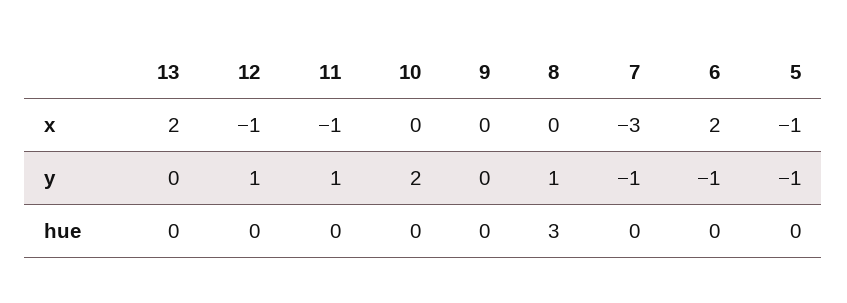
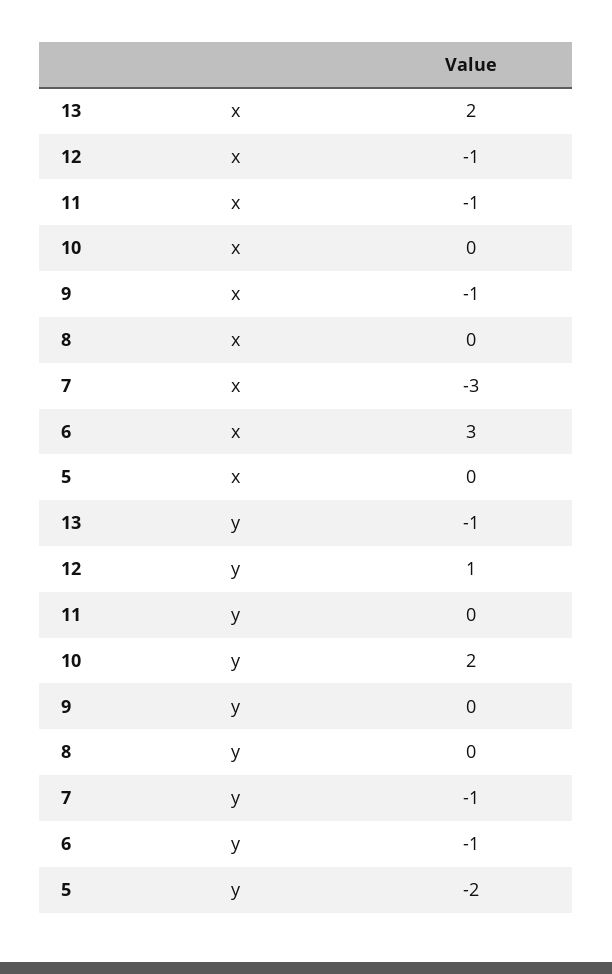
9, x: 0 -> -1
6, x: 2 -> 3
5, x: -1 -> 0
13, y: 0 -> -1
11, y: 1 -> 0
8, y: 1 -> 0
5, y: -1 -> -2
13, hue: 0 -> none
12, hue: 0 -> none
11, hue: 0 -> none
10, hue: 0 -> none
9, hue: 0 -> none
8, hue: 3 -> none
7, hue: 0 -> none
6, hue: 0 -> none
5, hue: 0 -> none

